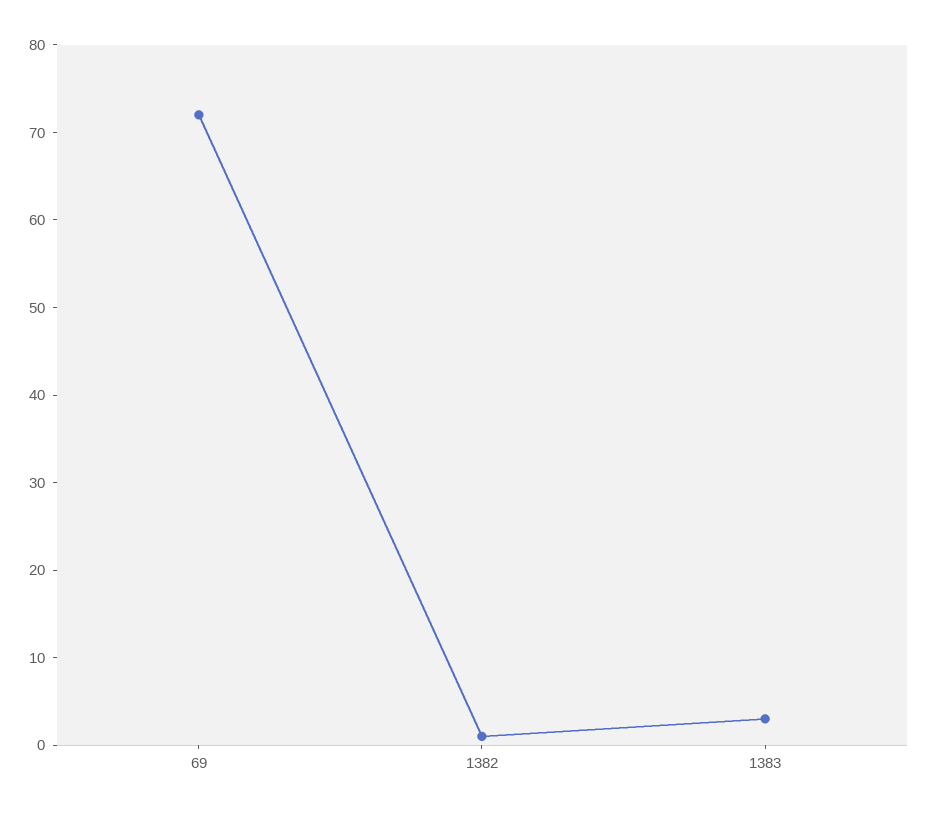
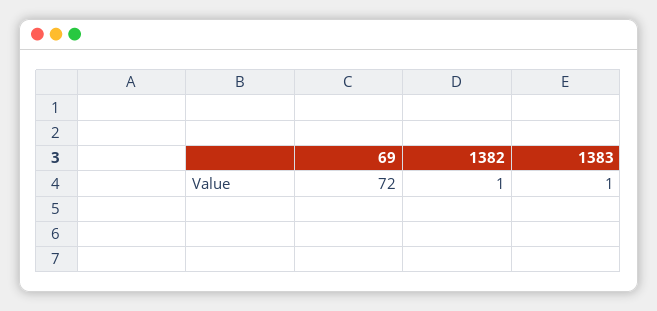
1383: 3 -> 1

